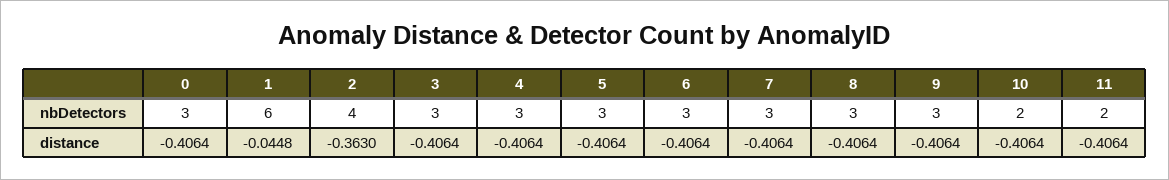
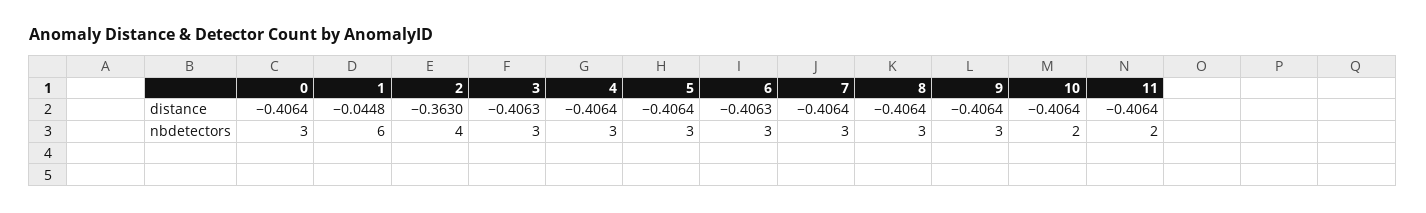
3, distance: -0.4064 -> -0.4063
6, distance: -0.4064 -> -0.4063

